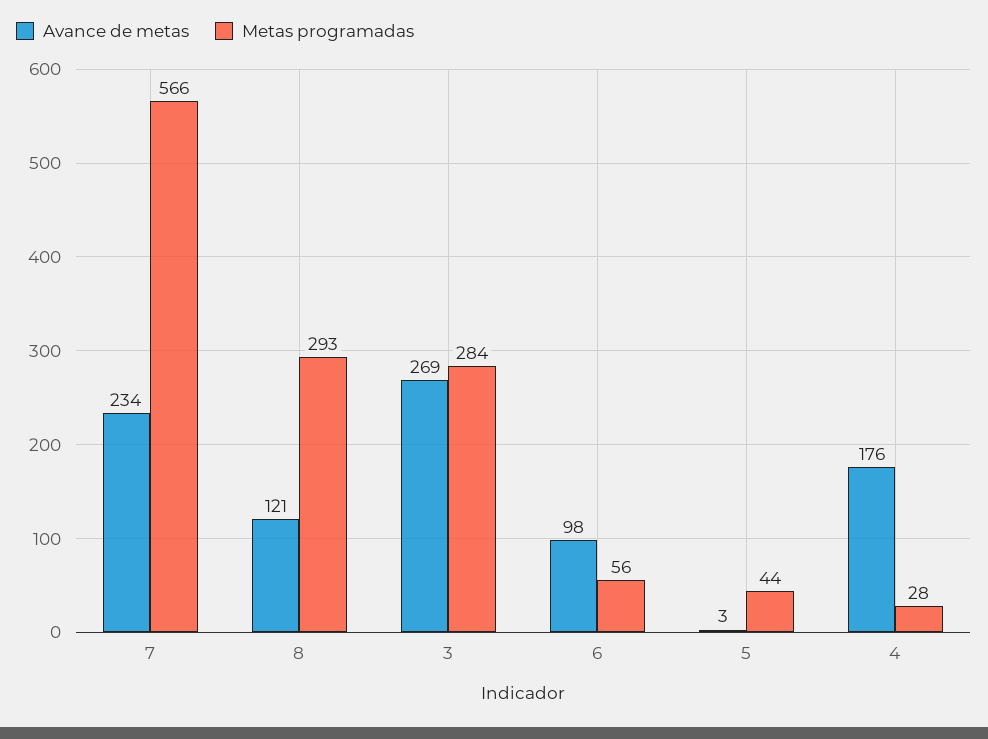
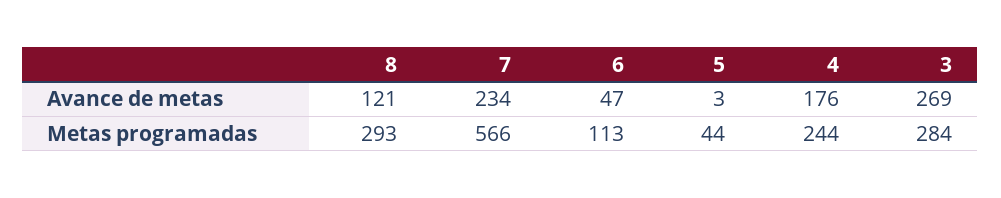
Avance de metas, 6: 98 -> 47
Metas programadas, 6: 56 -> 113
Metas programadas, 4: 28 -> 244

